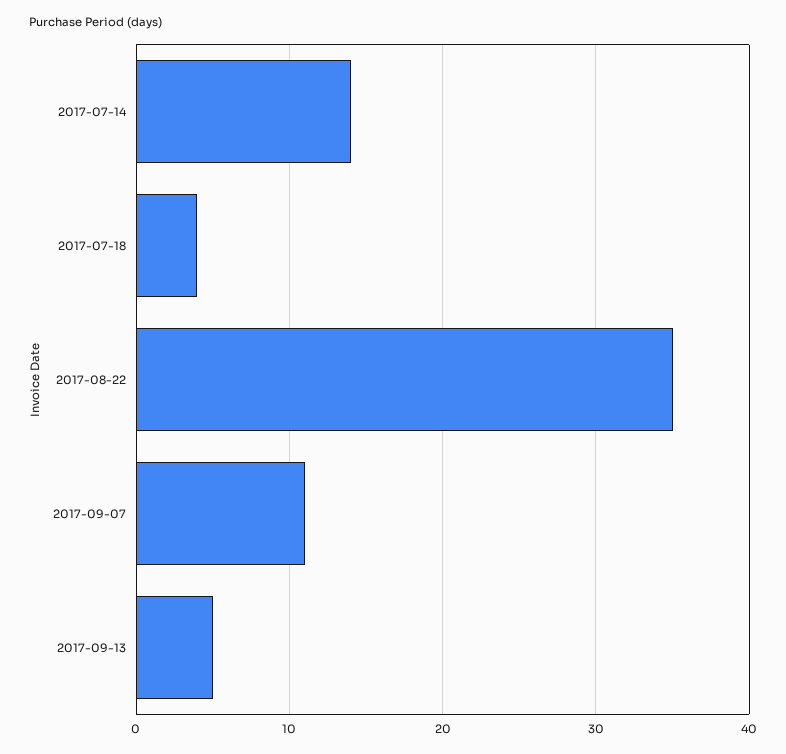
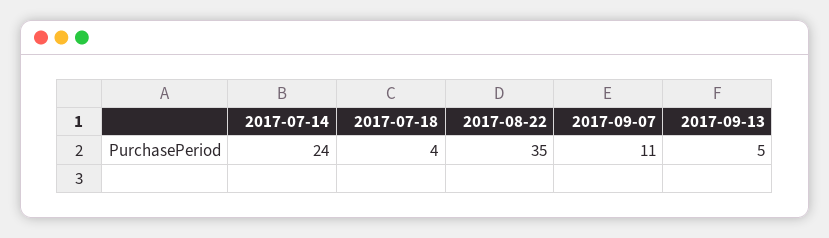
2017-07-14: 14 -> 24

